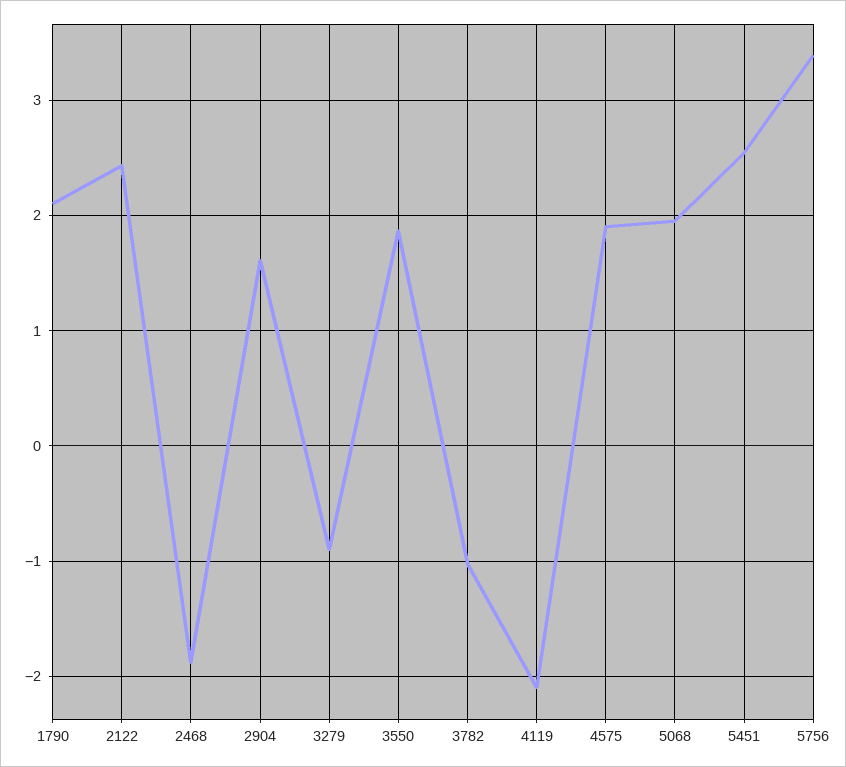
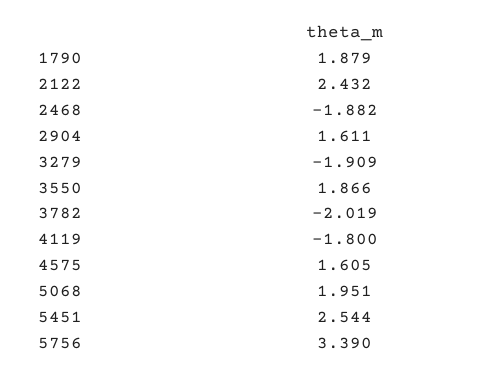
1790: 2.1 -> 1.879
3279: -0.9 -> -1.909
3782: -1 -> -2.019
4119: -2.1 -> -1.8
4575: 1.9 -> 1.605

